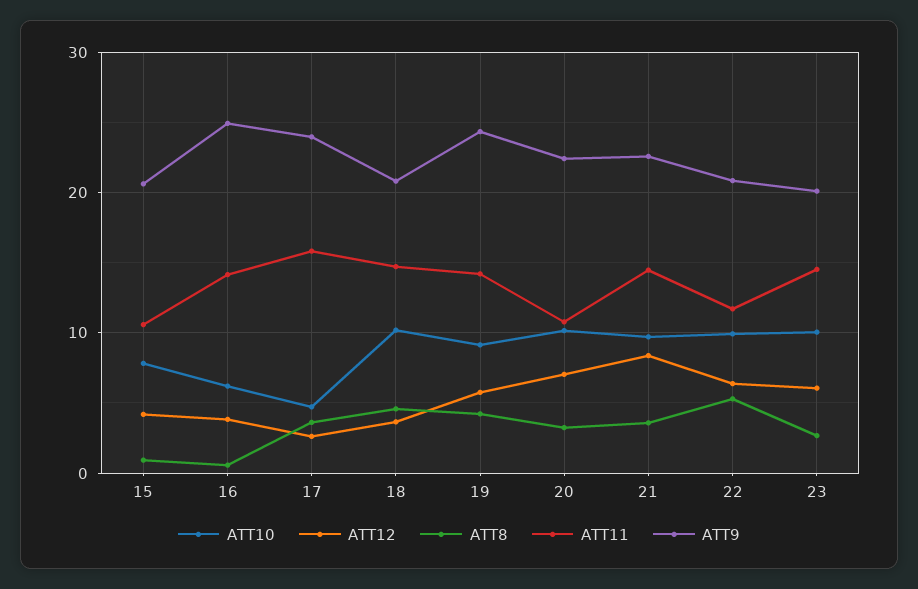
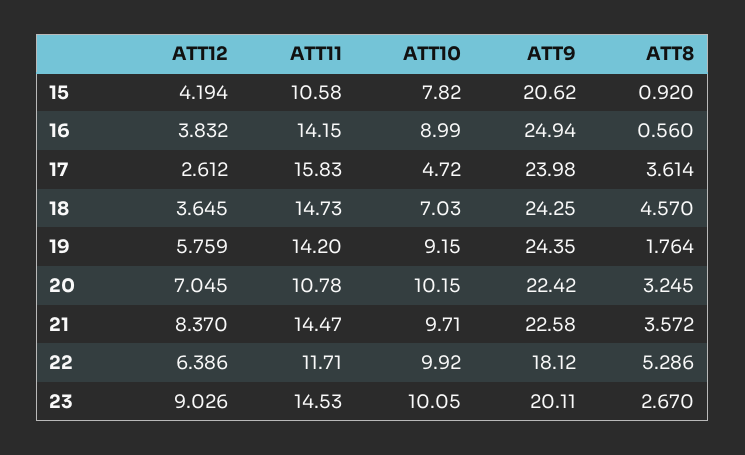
ATT10, 16: 6 -> 8.99
ATT10, 18: 10 -> 7.03
ATT9, 18: 21 -> 24.25
ATT8, 19: 4 -> 1.764
ATT9, 22: 21 -> 18.12
ATT12, 23: 6 -> 9.026

